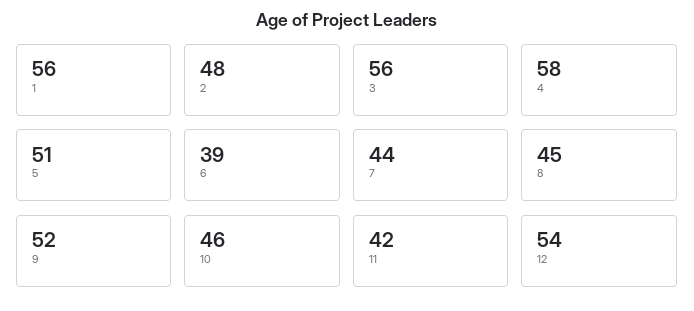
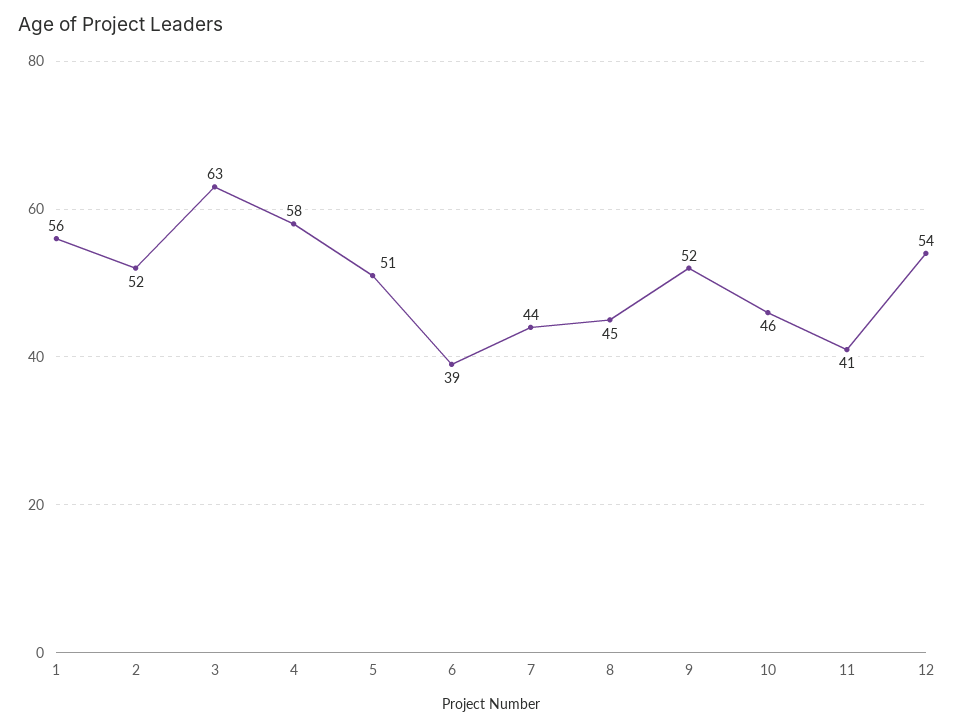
2: 48 -> 52
3: 56 -> 63
11: 42 -> 41

